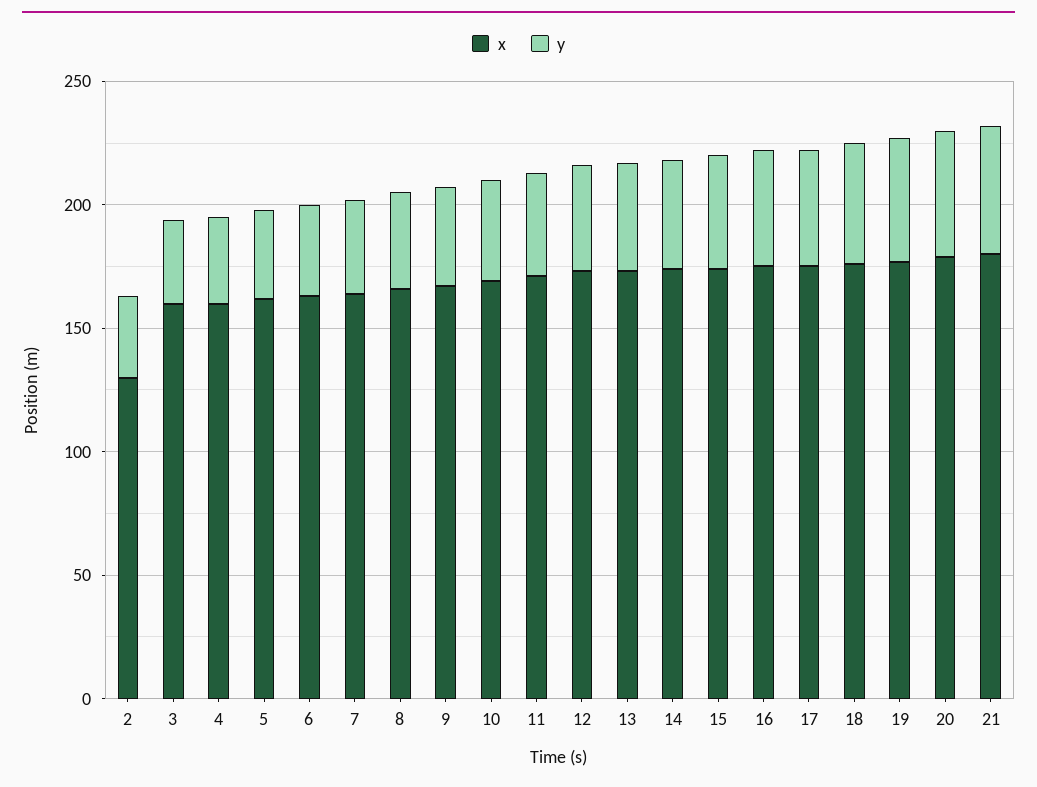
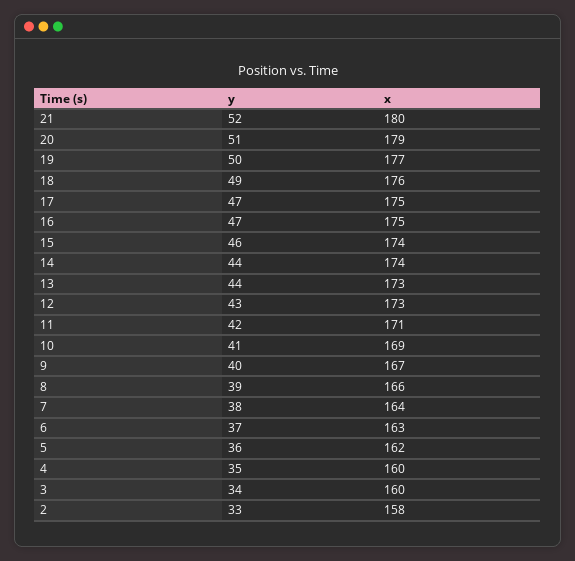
x, 2: 130 -> 158

